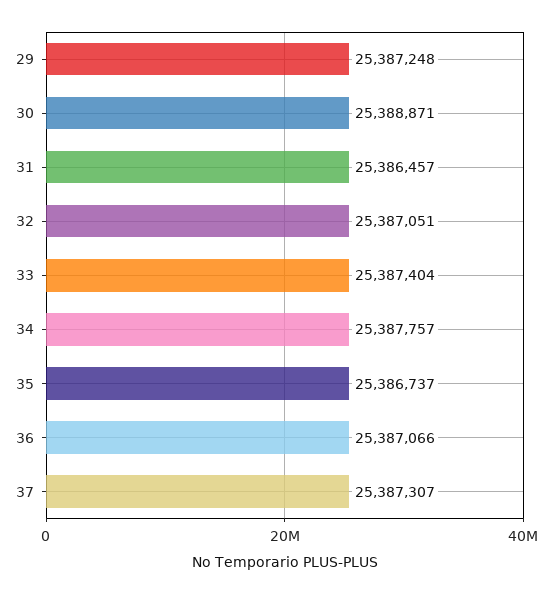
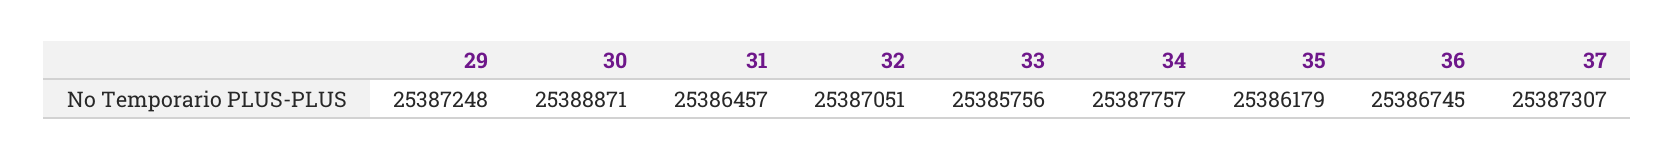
33: 25387404 -> 25385756
35: 25386737 -> 25386179
36: 25387066 -> 25386745

